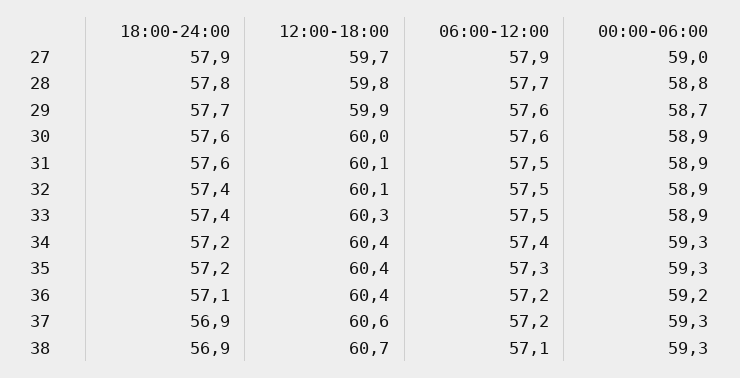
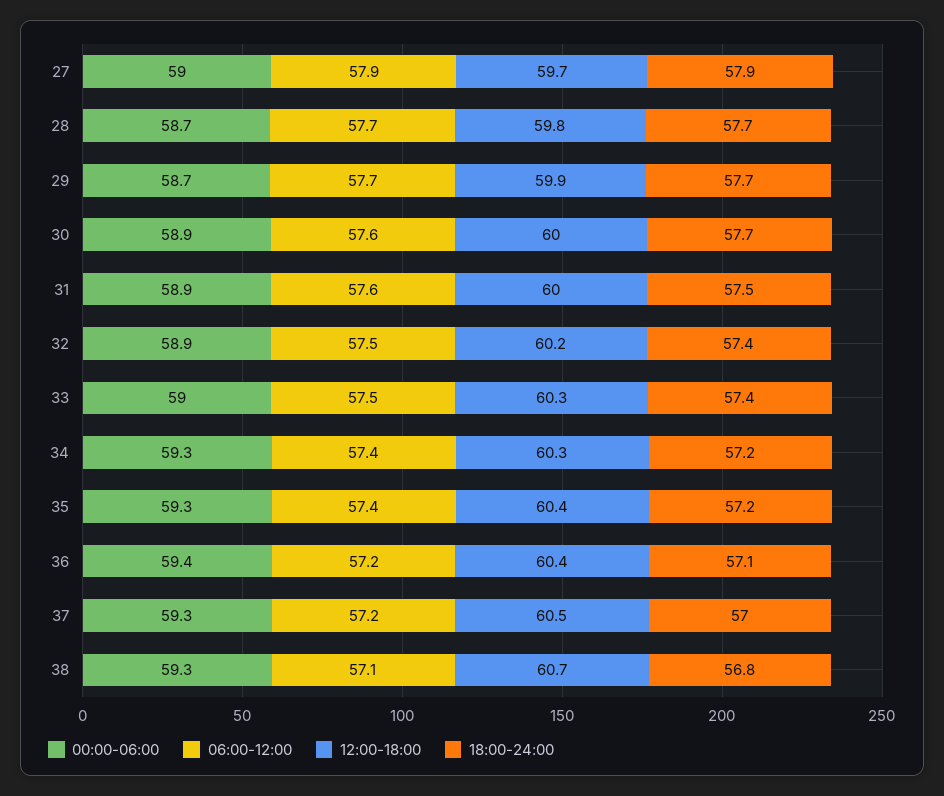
18:00-24:00, 28: 57.8 -> 57.7
00:00-06:00, 28: 58.8 -> 58.7
06:00-12:00, 29: 57.6 -> 57.7
18:00-24:00, 30: 57.6 -> 57.7
18:00-24:00, 31: 57.6 -> 57.5
12:00-18:00, 31: 60.1 -> 60
06:00-12:00, 31: 57.5 -> 57.6
12:00-18:00, 32: 60.1 -> 60.2
00:00-06:00, 33: 58.9 -> 59
12:00-18:00, 34: 60.4 -> 60.3
06:00-12:00, 35: 57.3 -> 57.4
00:00-06:00, 36: 59.2 -> 59.4
18:00-24:00, 37: 56.9 -> 57
12:00-18:00, 37: 60.6 -> 60.5
18:00-24:00, 38: 56.9 -> 56.8

